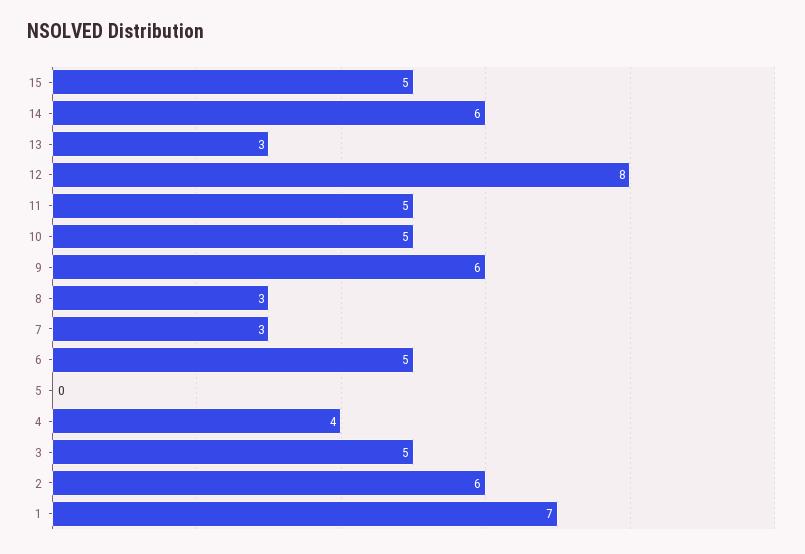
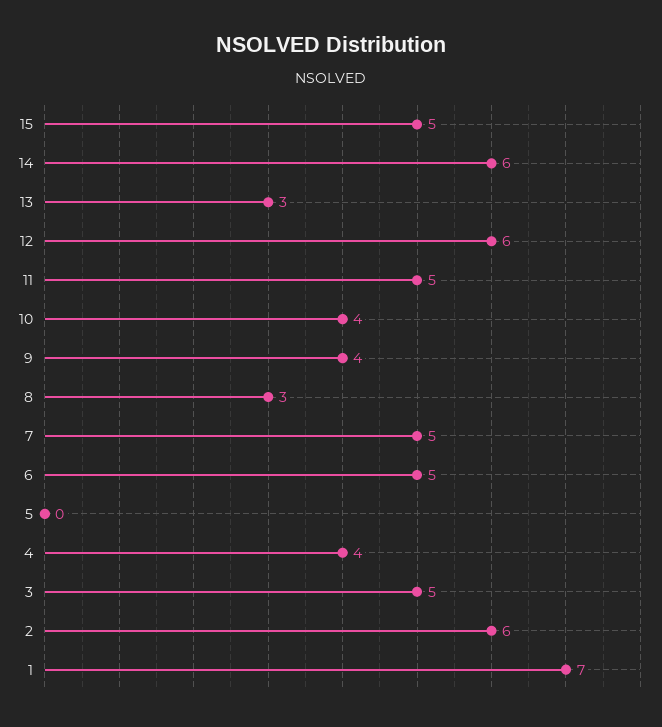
12: 8 -> 6
10: 5 -> 4
9: 6 -> 4
7: 3 -> 5

